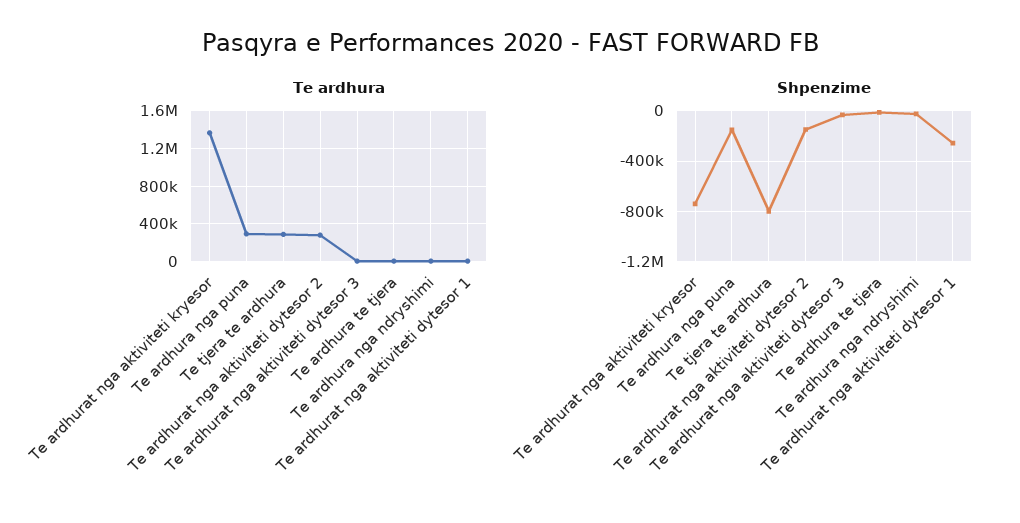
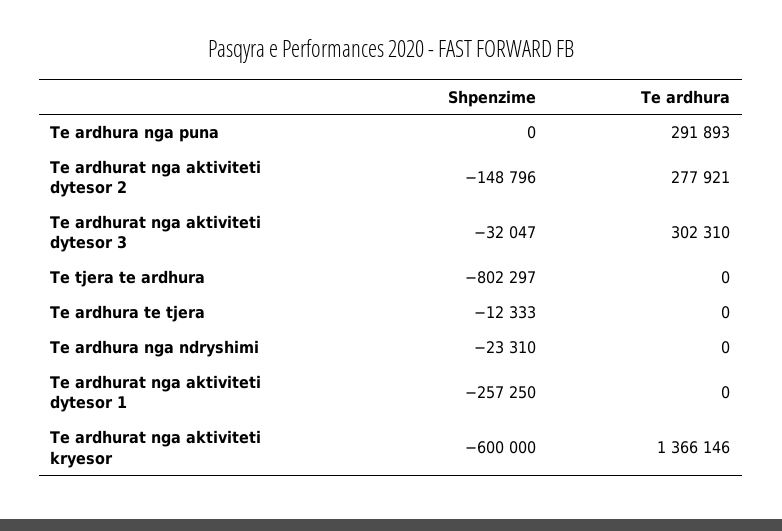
Te ardhura, Te tjera te ardhura: 300000 -> 0
Te ardhura, Te ardhurat nga aktiviteti dytesor 3: 0 -> 302310
Shpenzime, Te ardhurat nga aktiviteti kryesor: -750000 -> -600000
Shpenzime, Te ardhura nga puna: -150000 -> 0

